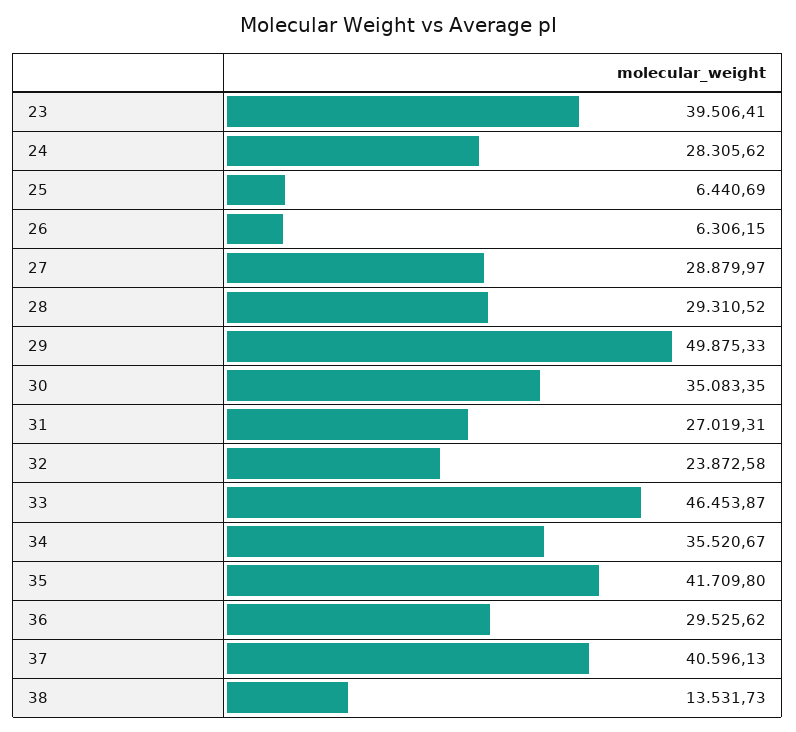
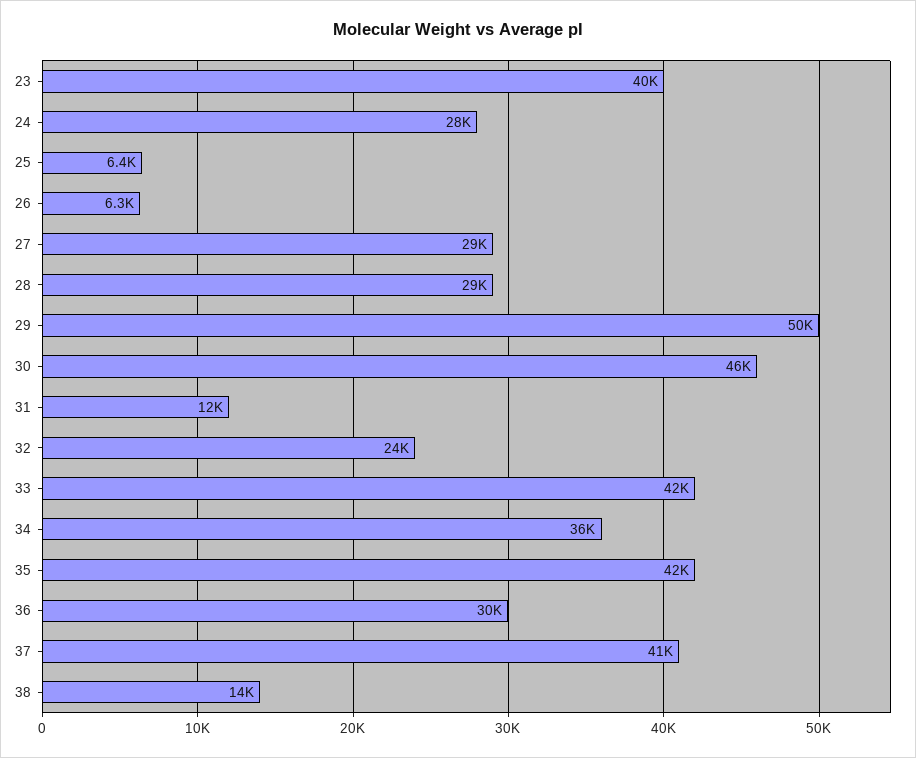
30: 35083.35 -> 46000
31: 27019.31 -> 12000
33: 46453.87 -> 42000

